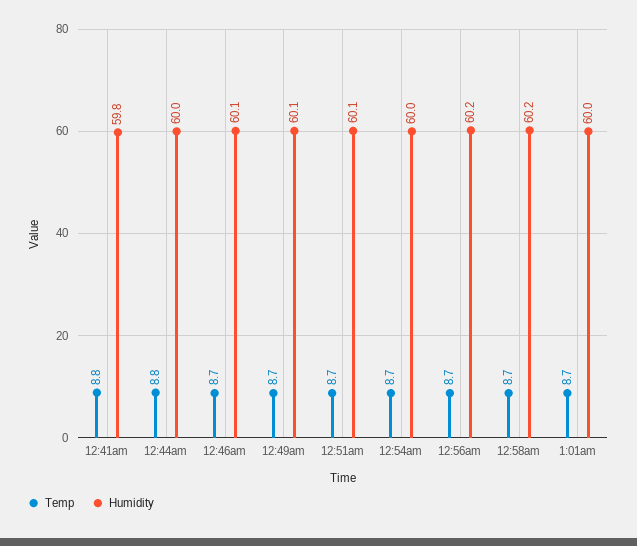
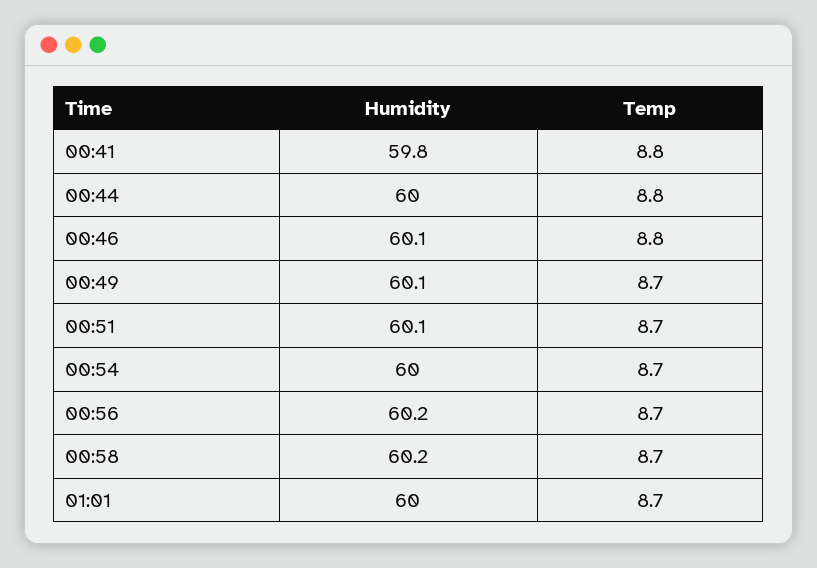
Temp, 12:46am: 8.7 -> 8.8

